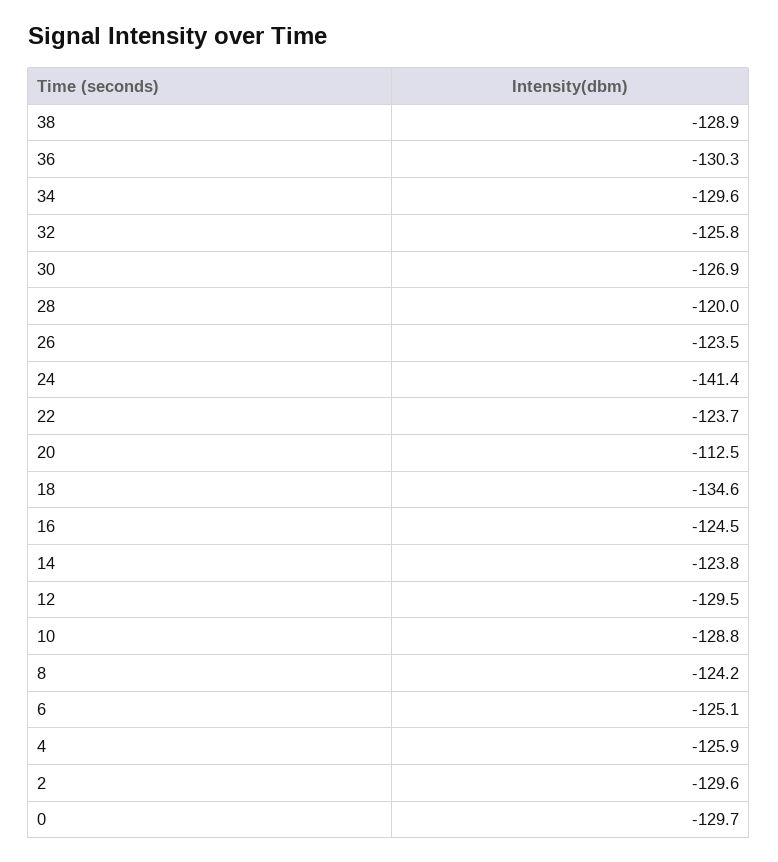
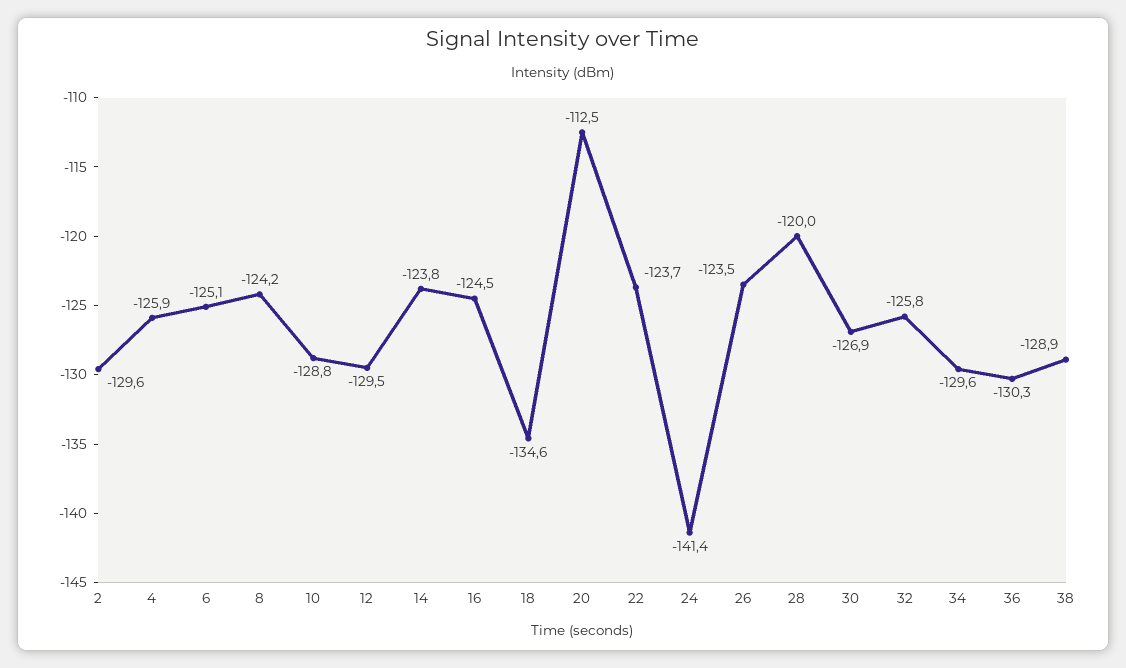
0: -129.7 -> none

